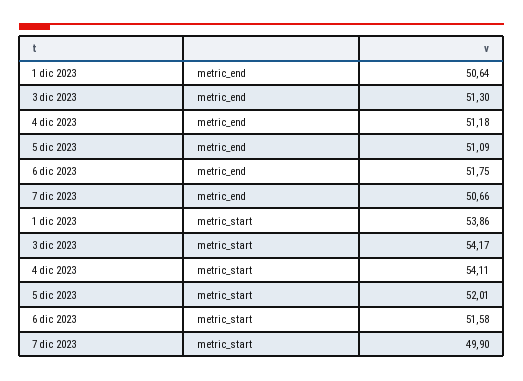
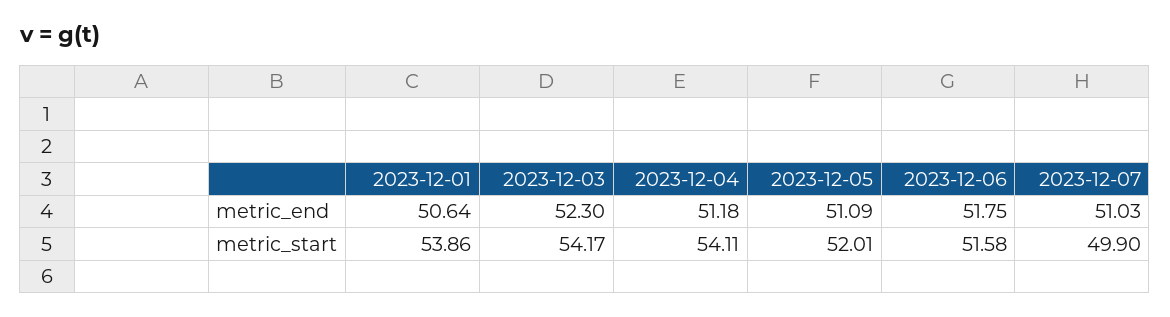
3 dic 2023, metric_end: 51.3 -> 52.3
7 dic 2023, metric_end: 50.66 -> 51.03

